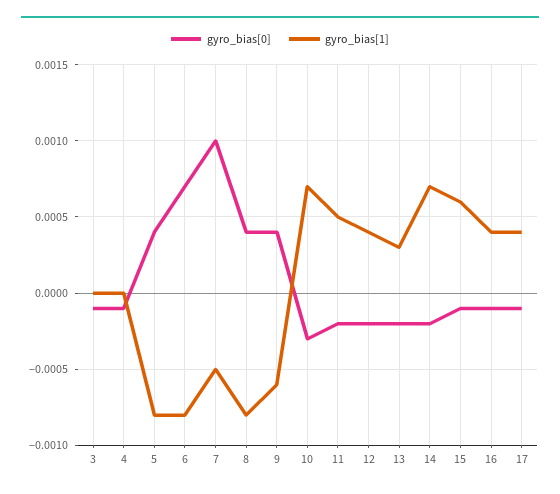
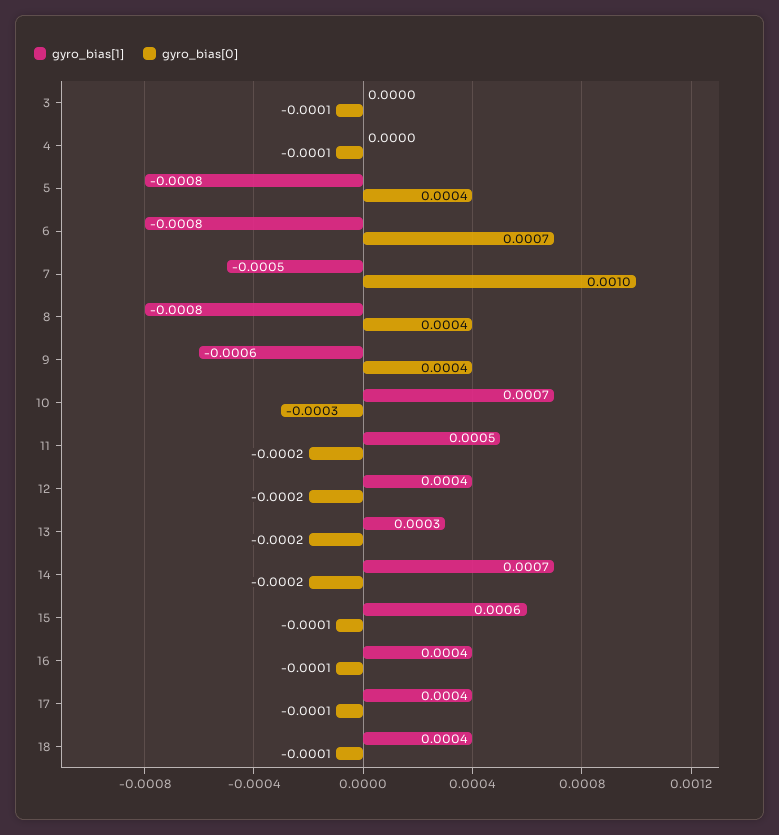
gyro_bias[1], 18: none -> 0.0004
gyro_bias[0], 18: none -> -0.0001

